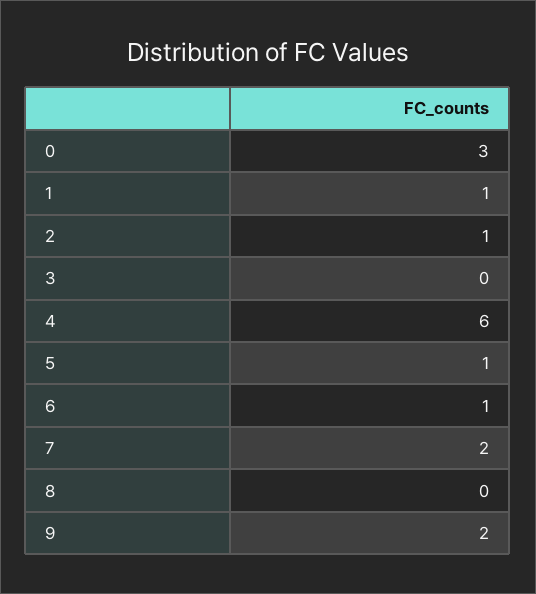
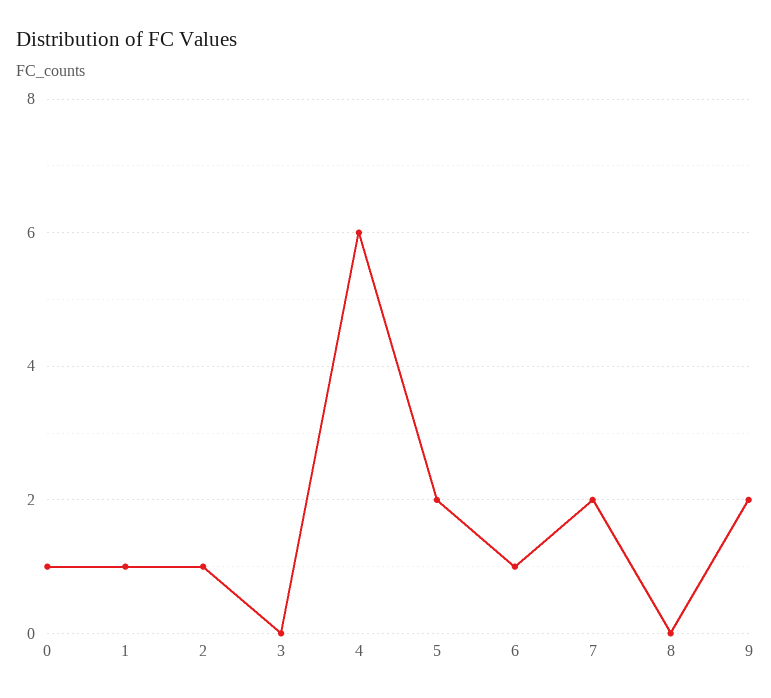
0: 3 -> 1
5: 1 -> 2

